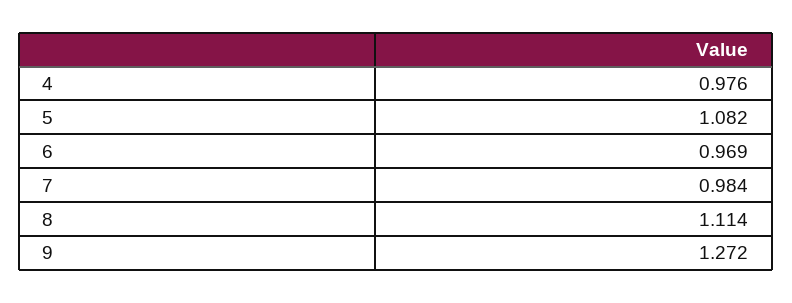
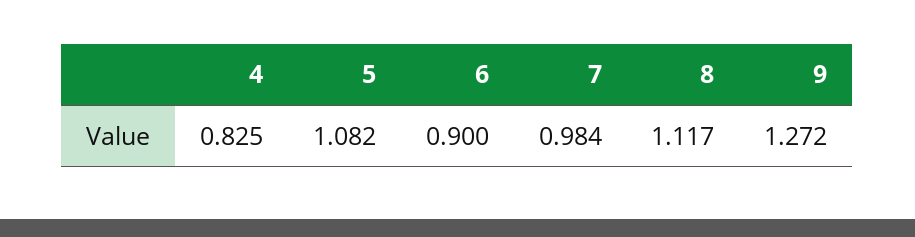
4: 0.976 -> 0.825
6: 0.969 -> 0.9
8: 1.114 -> 1.117

